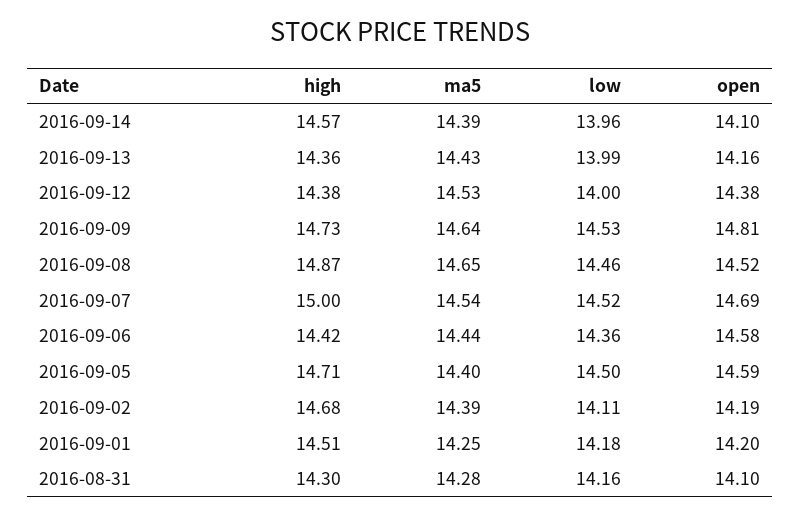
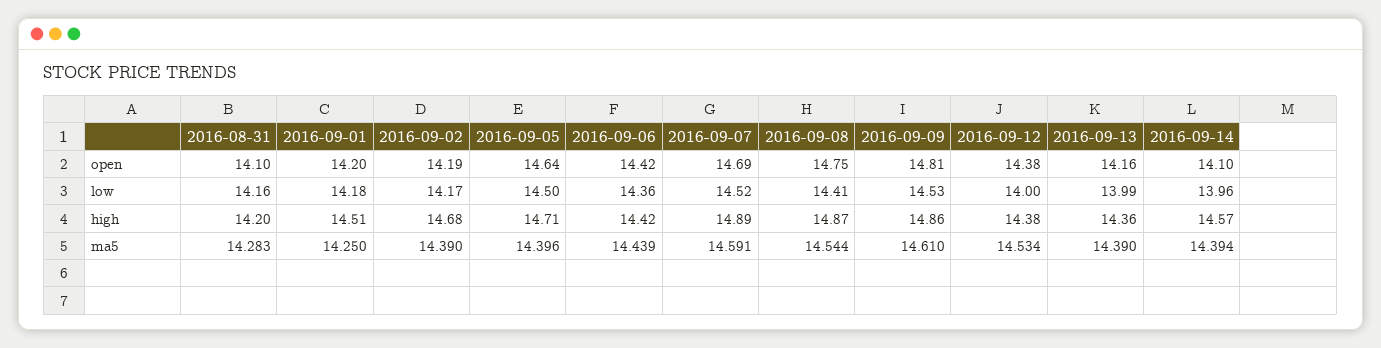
ma5, 2016-09-13: 14.43 -> 14.39
high, 2016-09-09: 14.73 -> 14.86
ma5, 2016-09-09: 14.64 -> 14.61
ma5, 2016-09-08: 14.65 -> 14.544
low, 2016-09-08: 14.46 -> 14.41
open, 2016-09-08: 14.52 -> 14.75
high, 2016-09-07: 15 -> 14.89
ma5, 2016-09-07: 14.54 -> 14.591
open, 2016-09-06: 14.58 -> 14.42
open, 2016-09-05: 14.59 -> 14.64
low, 2016-09-02: 14.11 -> 14.17
high, 2016-08-31: 14.3 -> 14.2

